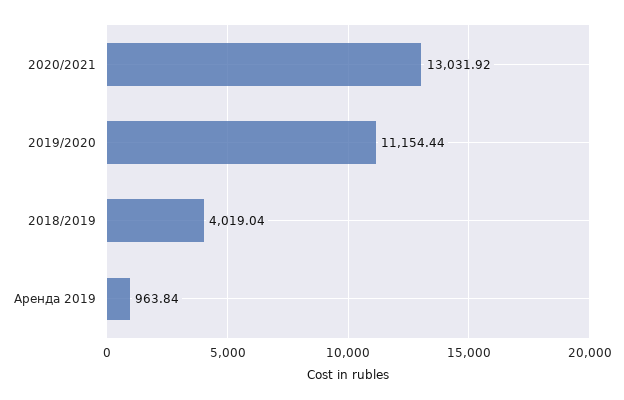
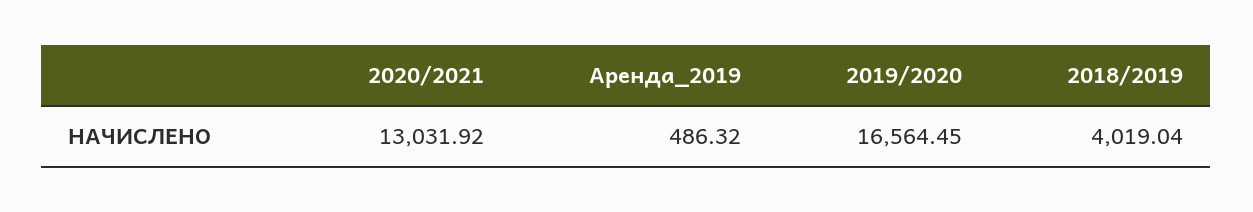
2019/2020: 11154.44 -> 16564.45
Аренда 2019: 963.84 -> 486.32

